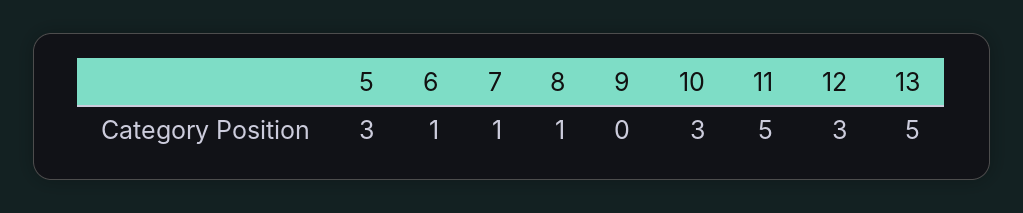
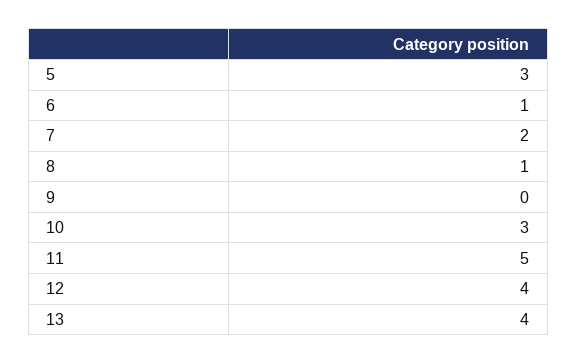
7: 1 -> 2
12: 3 -> 4
13: 5 -> 4

